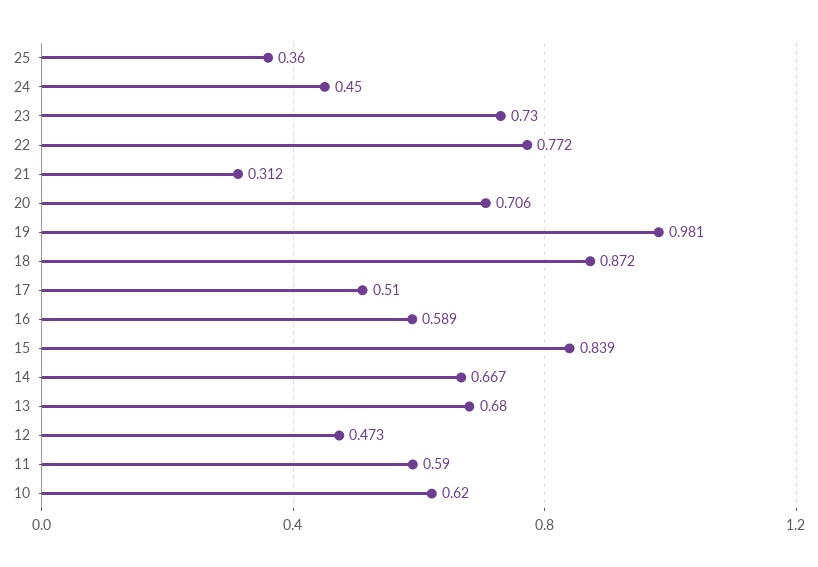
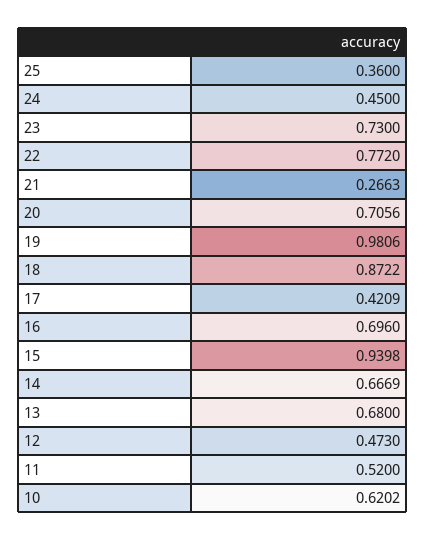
21: 0.312 -> 0.2663
17: 0.51 -> 0.4209
16: 0.589 -> 0.696
15: 0.839 -> 0.9398
11: 0.59 -> 0.52

